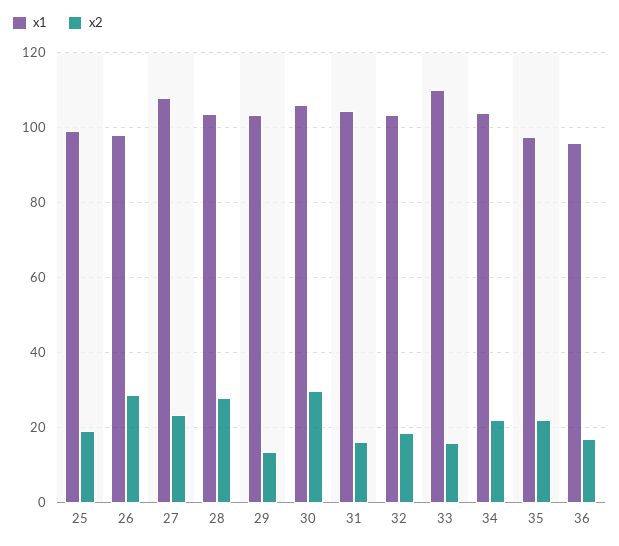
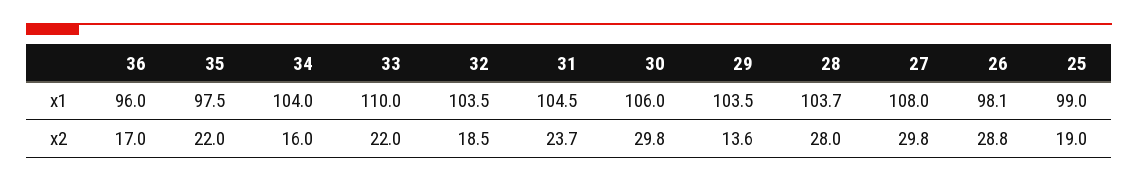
x2, 27: 24 -> 29.8
x2, 31: 16 -> 23.7
x2, 33: 16 -> 22
x2, 34: 22 -> 16

